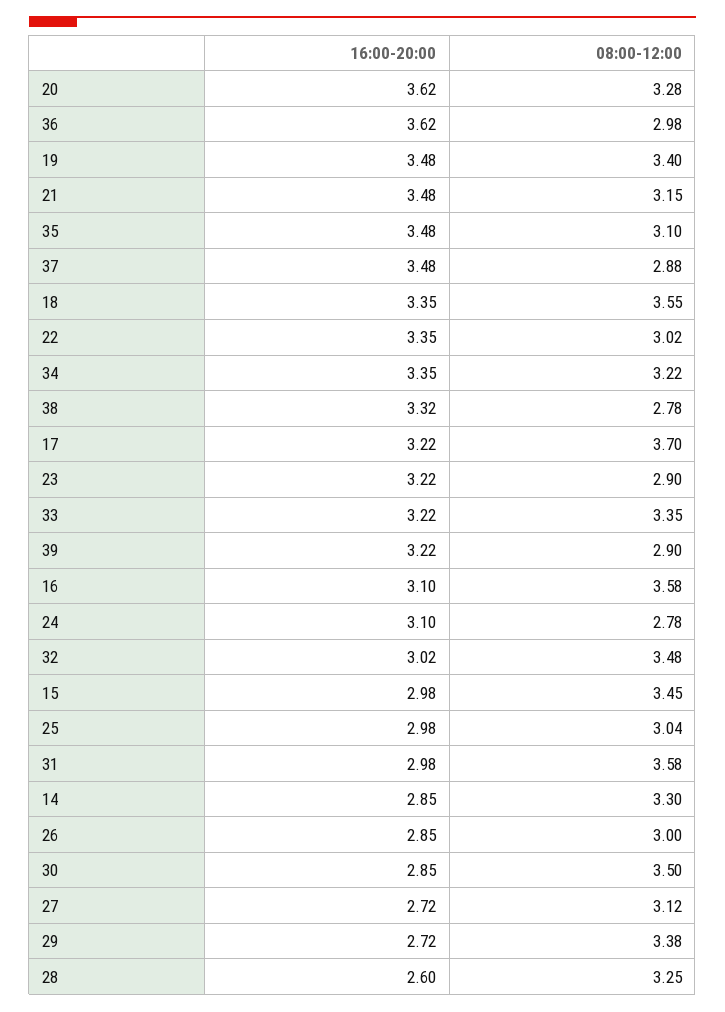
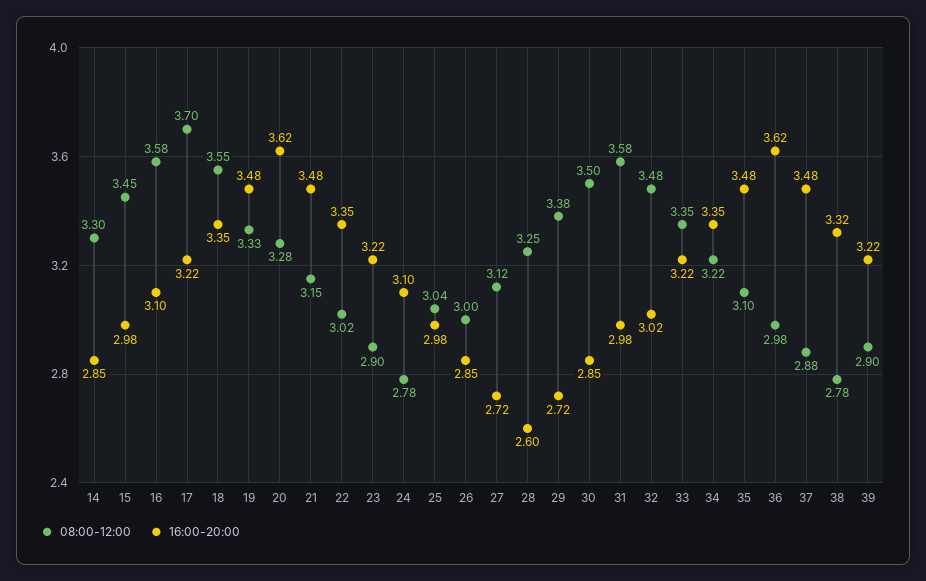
08:00-12:00, 19: 3.4 -> 3.33

